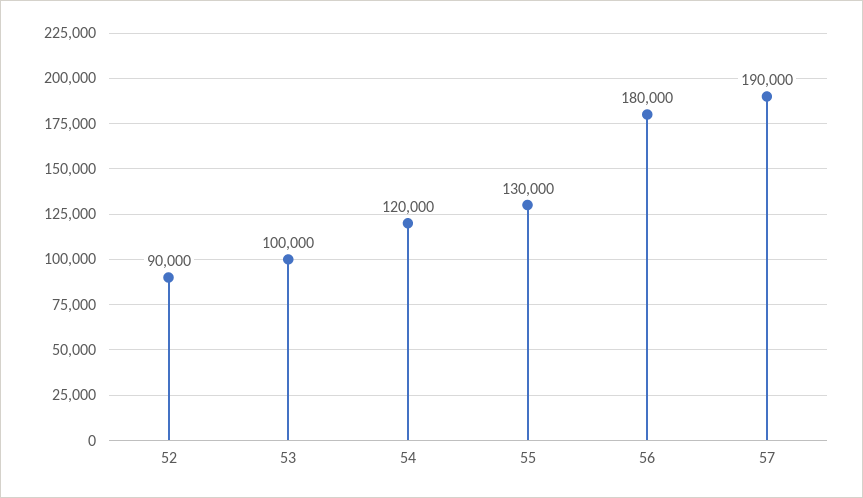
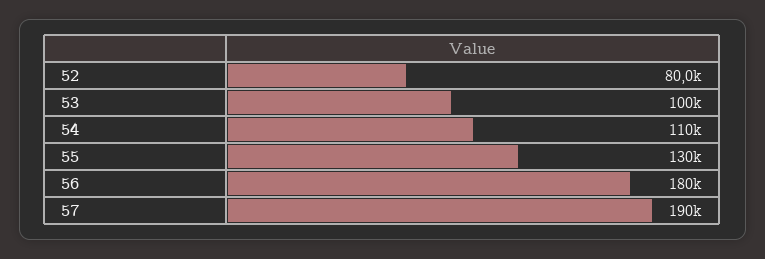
52: 90000 -> 80000
54: 120000 -> 110000

